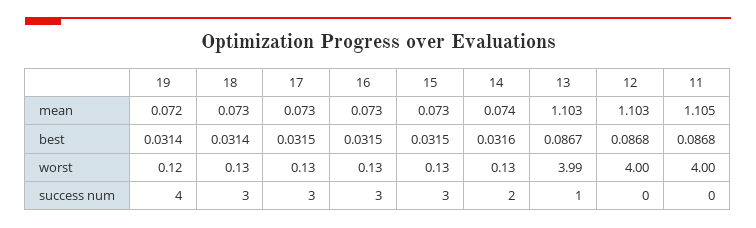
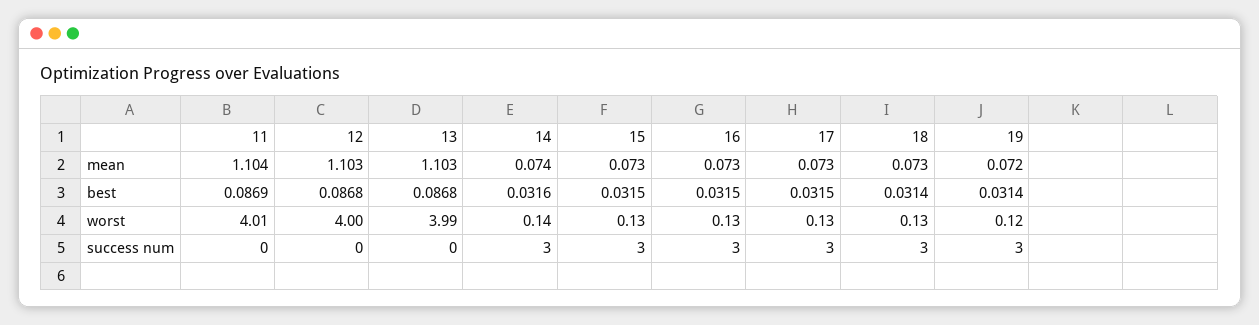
11, mean: 1.105 -> 1.104
13, best: 0.0867 -> 0.0868
11, best: 0.0868 -> 0.0869
14, worst: 0.13 -> 0.14
11, worst: 4 -> 4.01
19, success num: 4 -> 3
14, success num: 2 -> 3
13, success num: 1 -> 0

